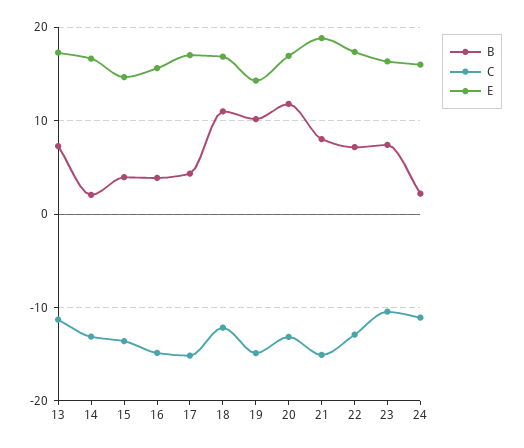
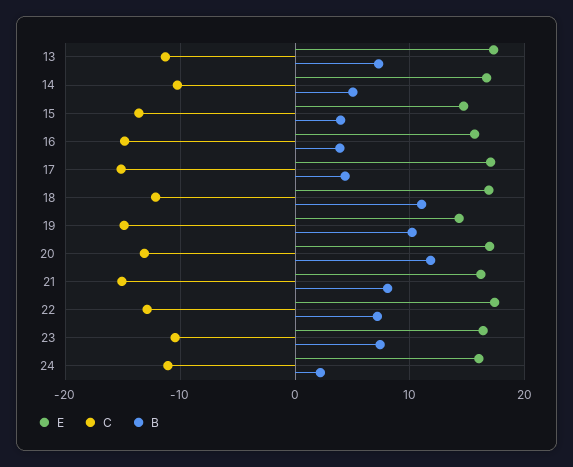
B, 14: 2 -> 5
C, 14: -13 -> -10
E, 21: 19 -> 16

